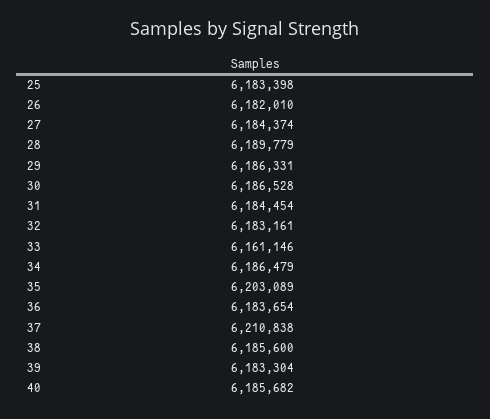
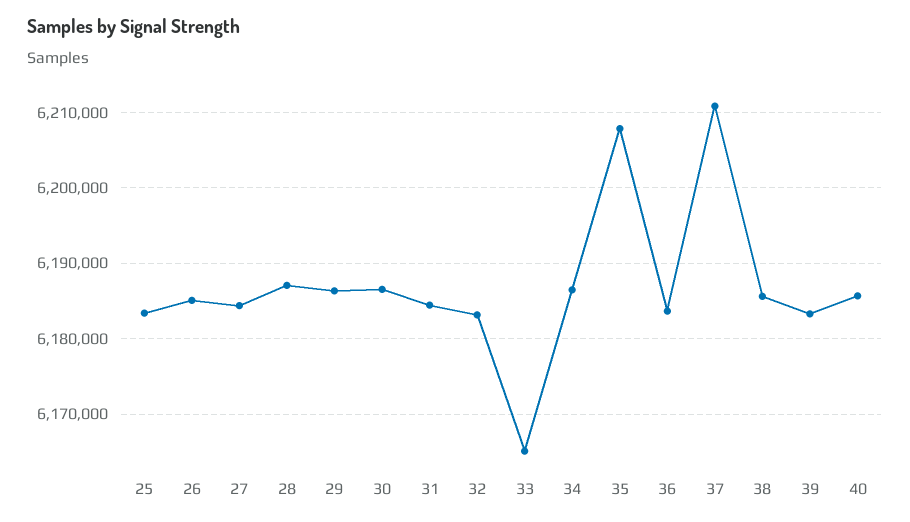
26: 6182010 -> 6185000
28: 6189779 -> 6187000
33: 6161146 -> 6165000
35: 6203089 -> 6208000

